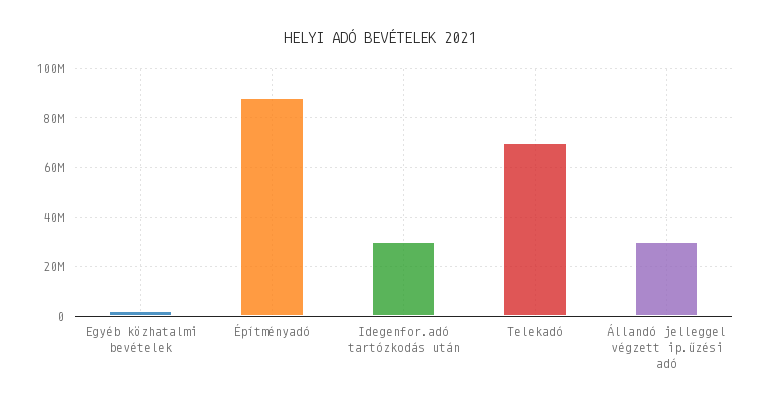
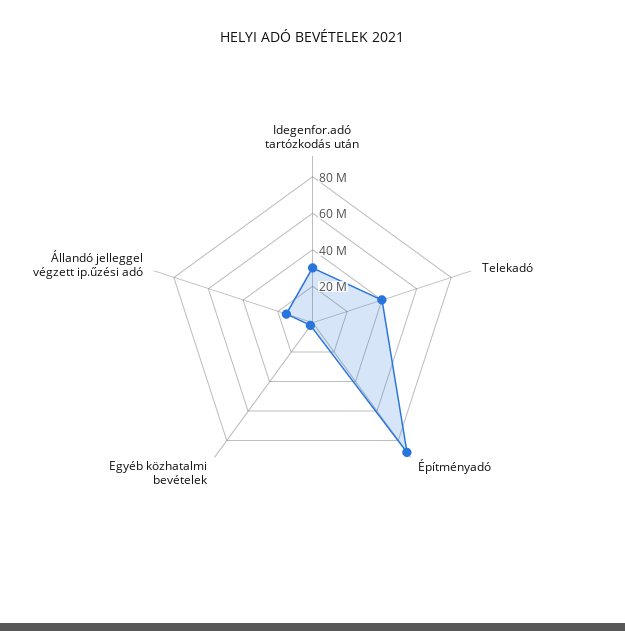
Telekadó: 70000000 -> 40000000
Állandó jelleggel végzett ip.űzési adó: 30000000 -> 15000000

